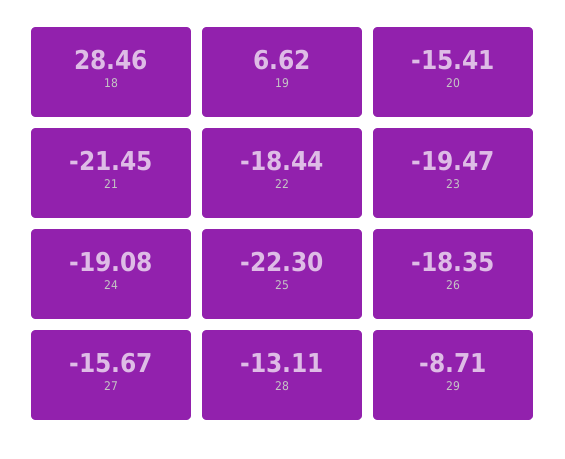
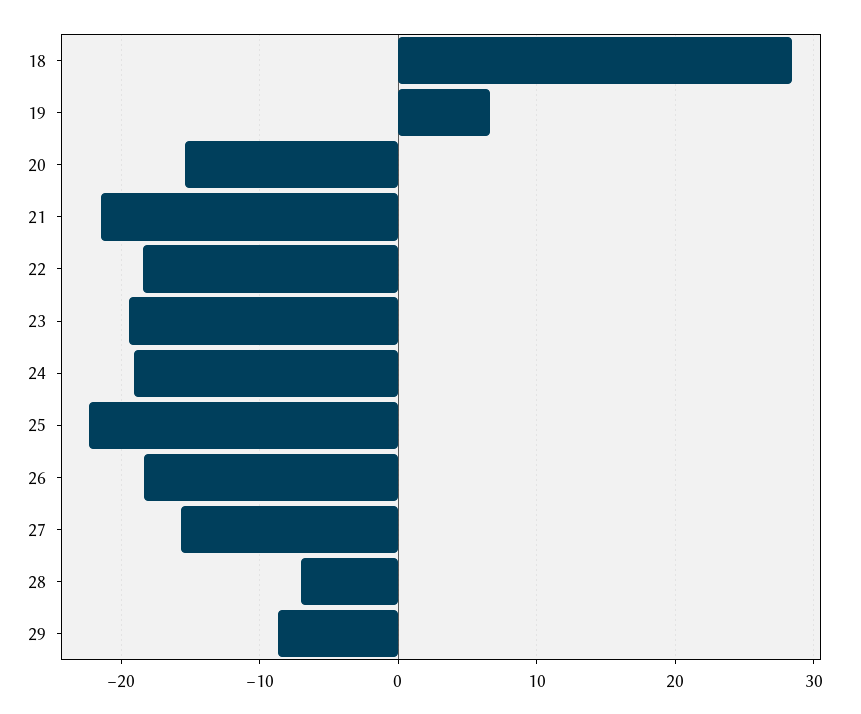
28: -13.11 -> -7

